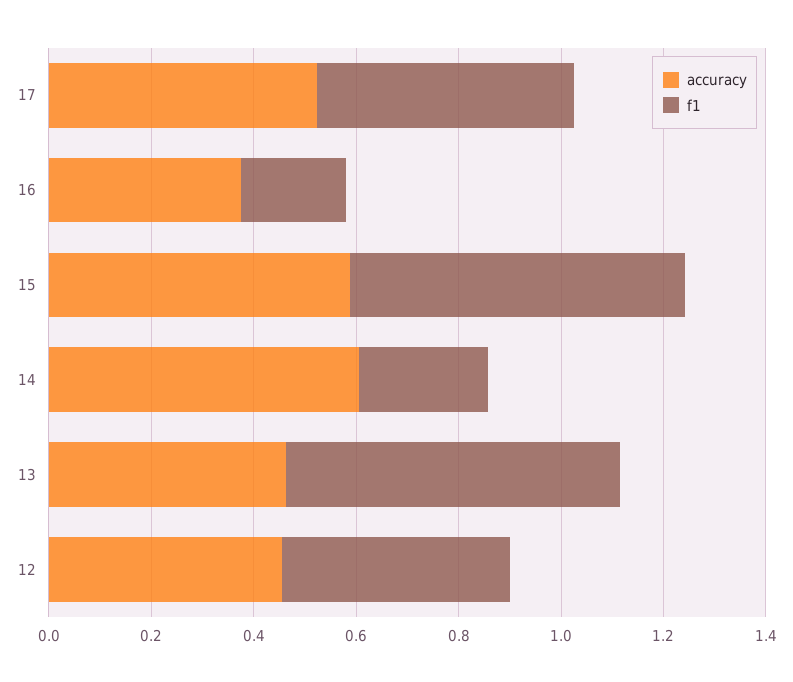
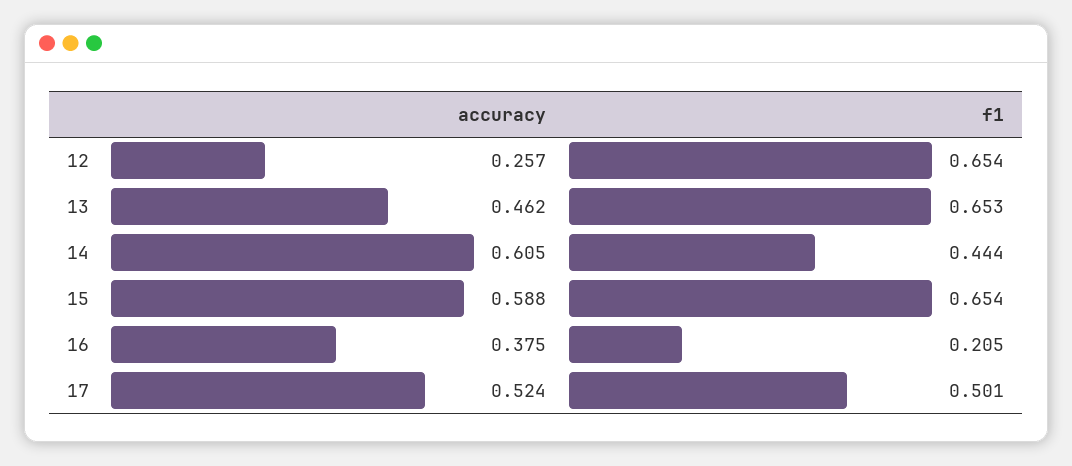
f1, 14: 0.25 -> 0.444
accuracy, 12: 0.45 -> 0.257
f1, 12: 0.45 -> 0.654

